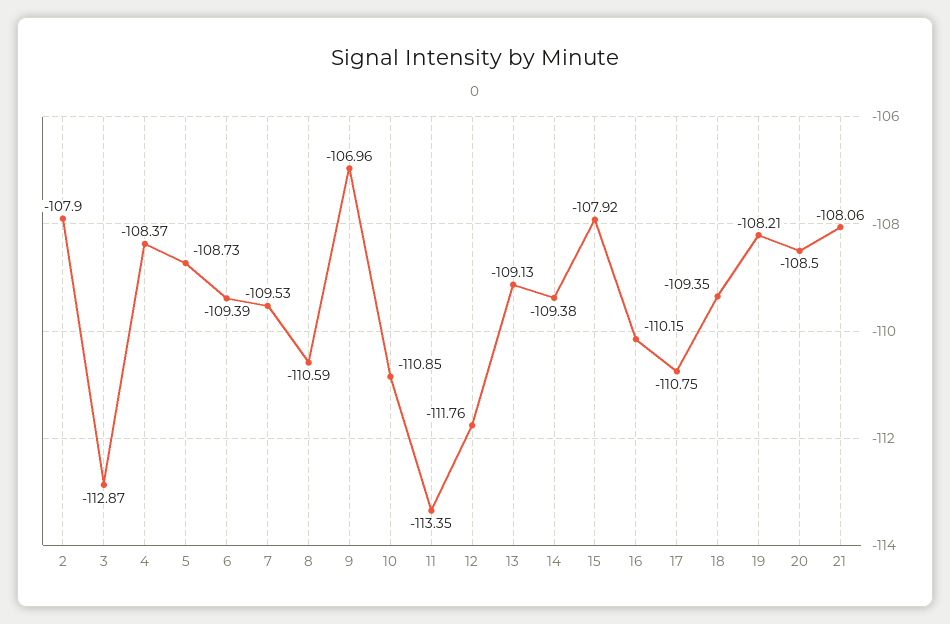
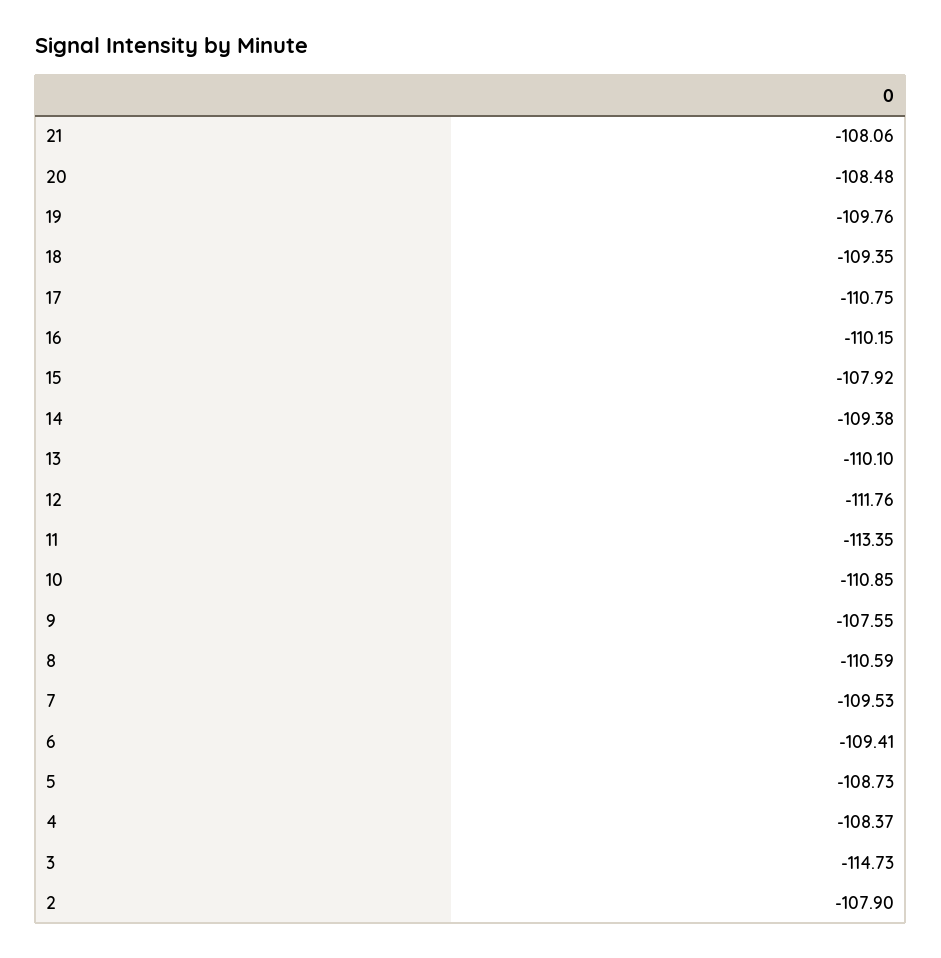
3: -112.87 -> -114.73
6: -109.39 -> -109.41
9: -106.96 -> -107.55
13: -109.13 -> -110.1
19: -108.21 -> -109.76
20: -108.5 -> -108.48

